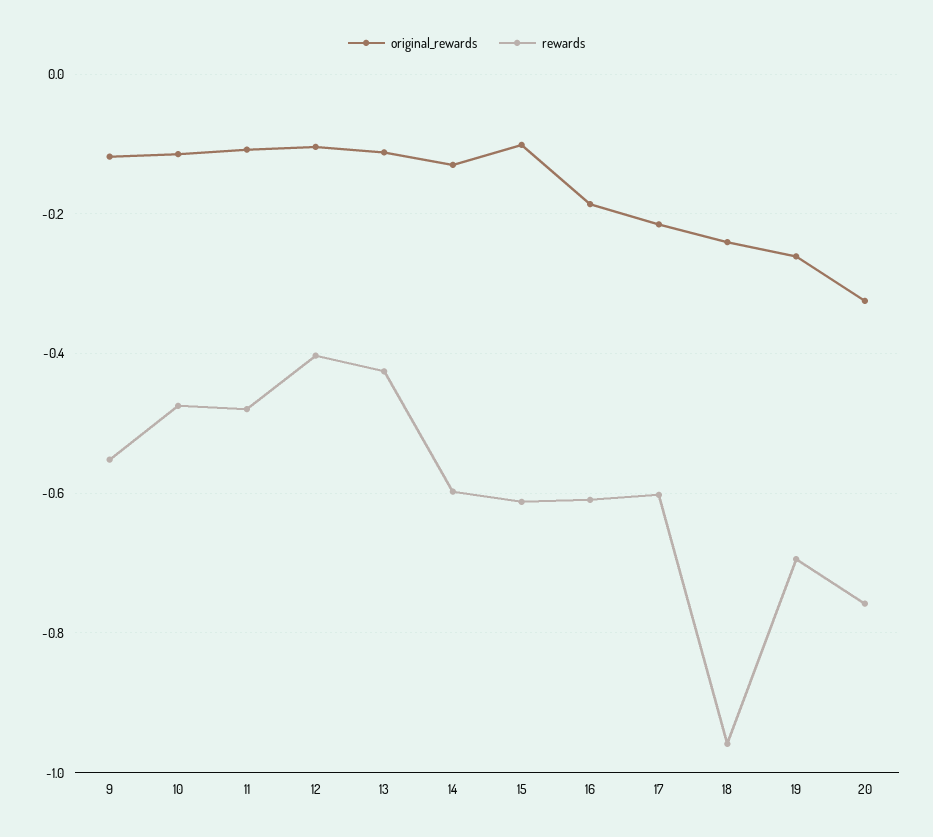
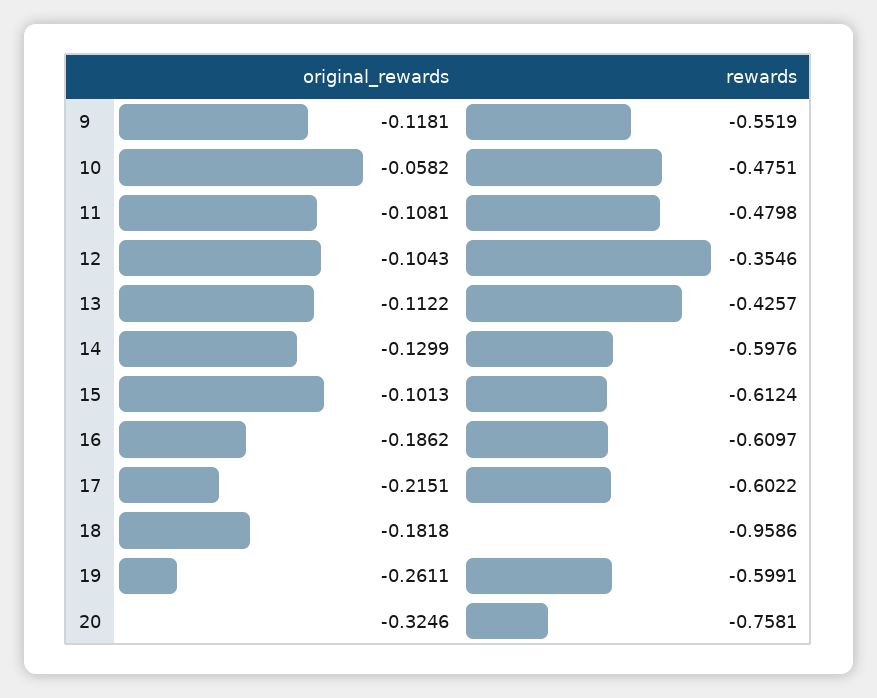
original_rewards, 10: -0.12 -> -0.0582
rewards, 12: -0.4 -> -0.3546
original_rewards, 18: -0.24 -> -0.1818
rewards, 19: -0.7 -> -0.5991

